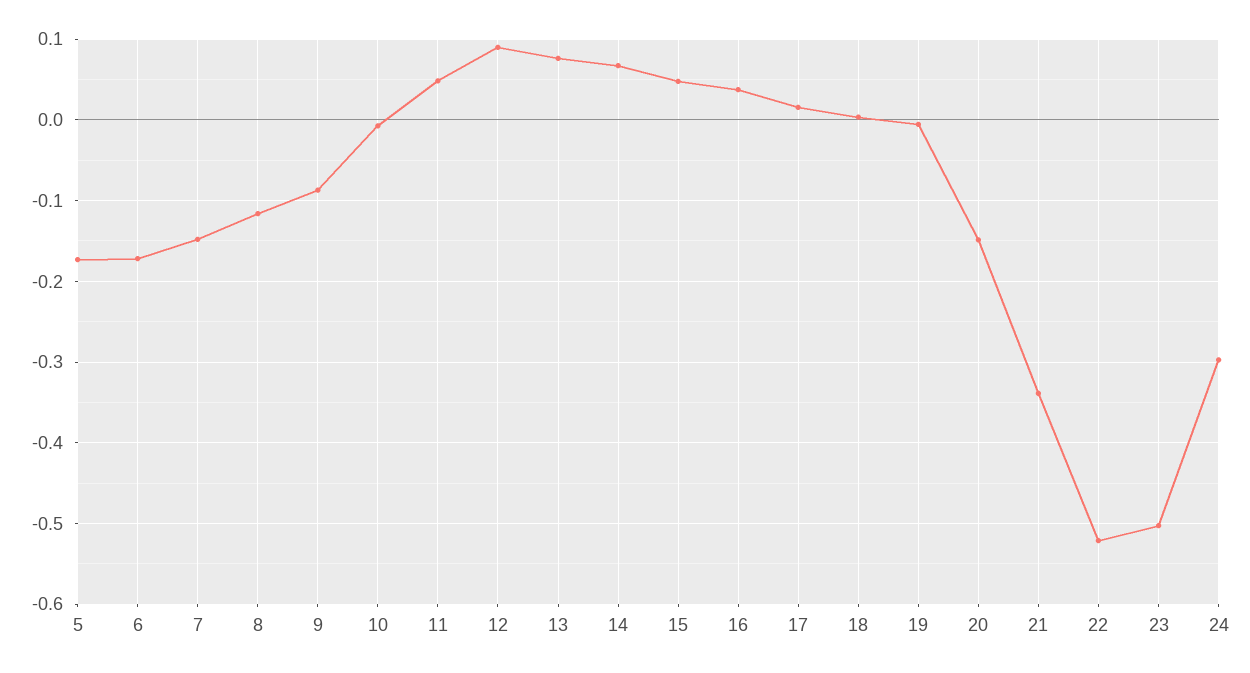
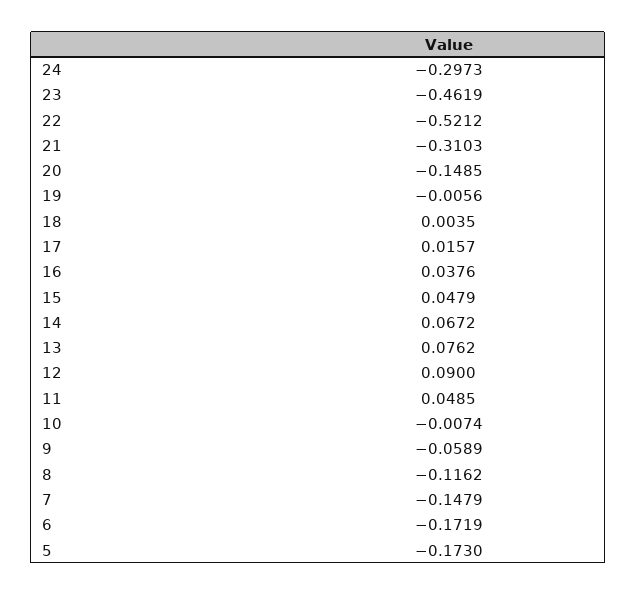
9: -0.09 -> -0.0589
21: -0.34 -> -0.3103
23: -0.5 -> -0.4619

